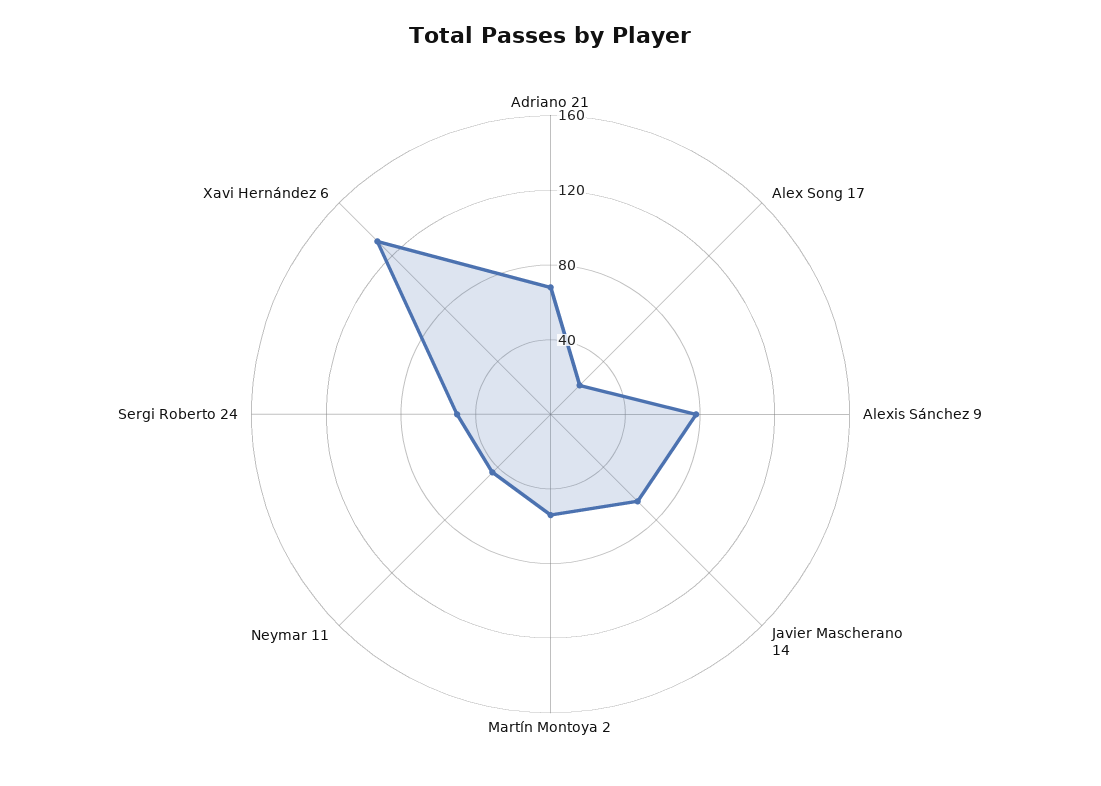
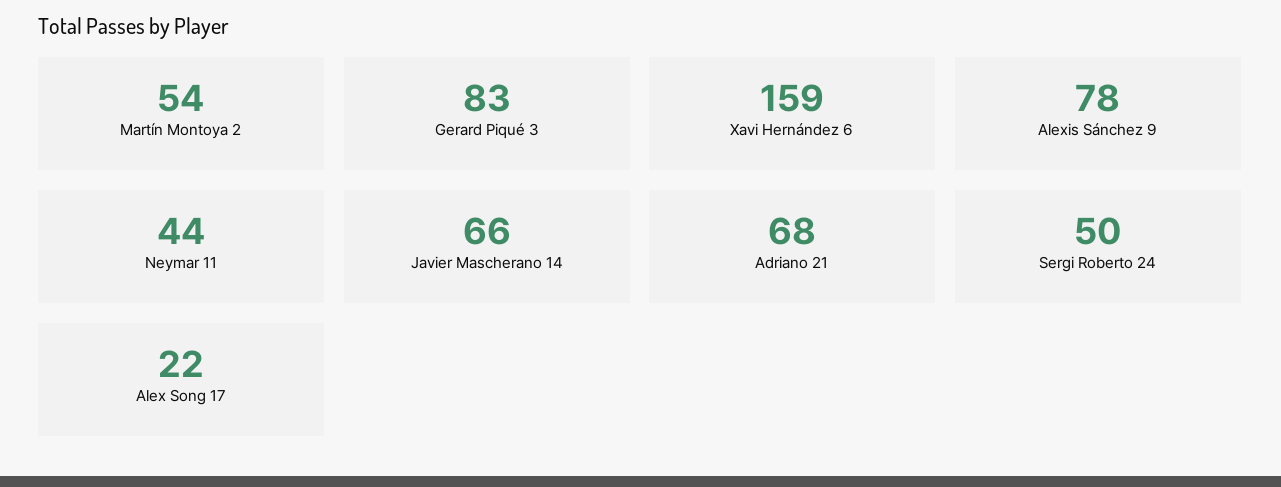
Xavi Hernández 6: 130 -> 159
Gerard Piqué 3: none -> 83

